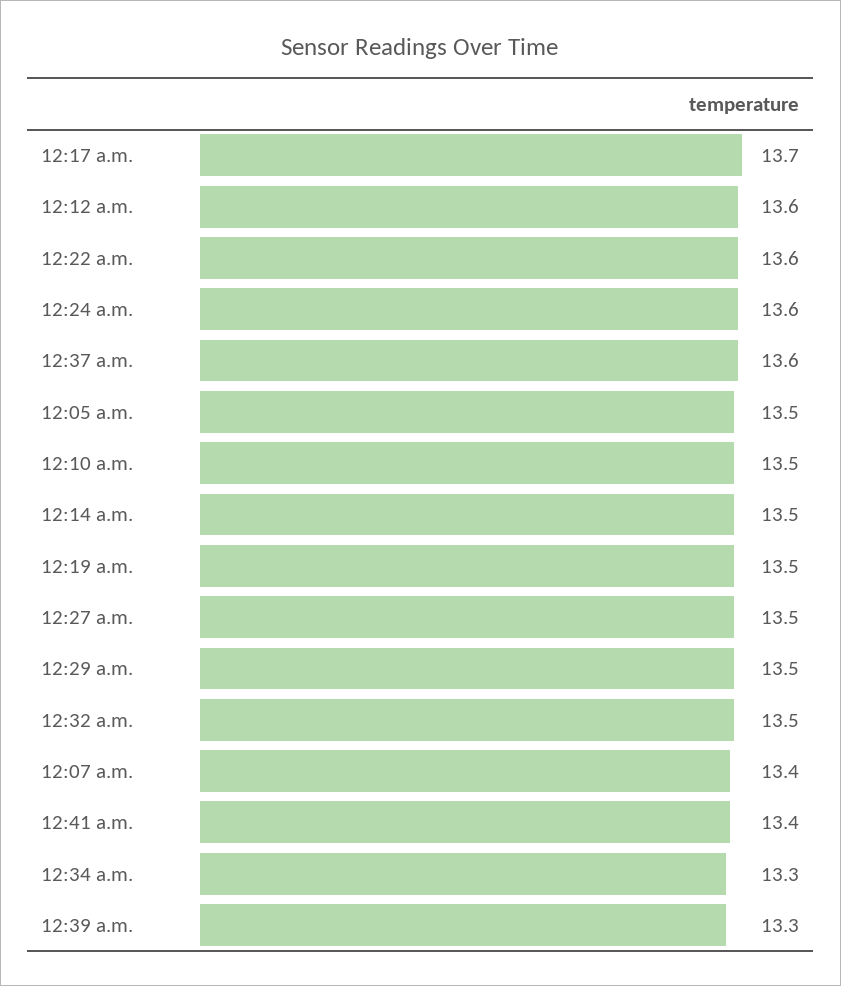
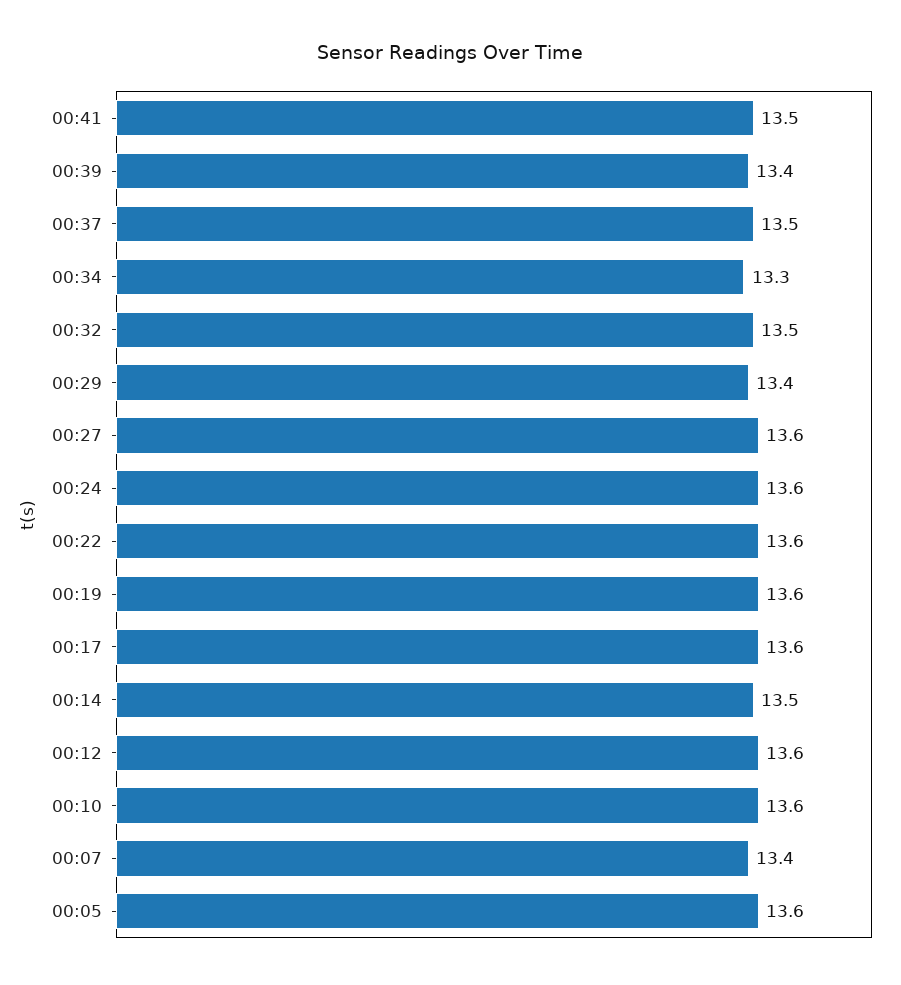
12:17 a.m.: 13.7 -> 13.6
12:37 a.m.: 13.6 -> 13.5
12:05 a.m.: 13.5 -> 13.6
12:10 a.m.: 13.5 -> 13.6
12:19 a.m.: 13.5 -> 13.6
12:27 a.m.: 13.5 -> 13.6
12:29 a.m.: 13.5 -> 13.4
12:41 a.m.: 13.4 -> 13.5
12:39 a.m.: 13.3 -> 13.4

